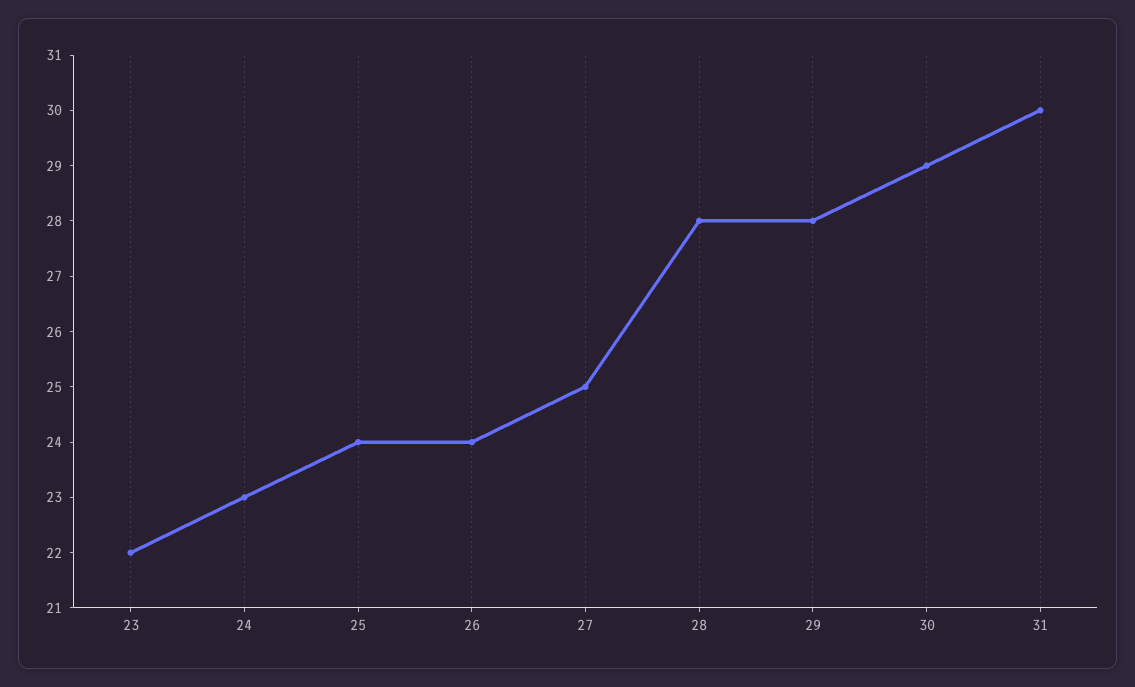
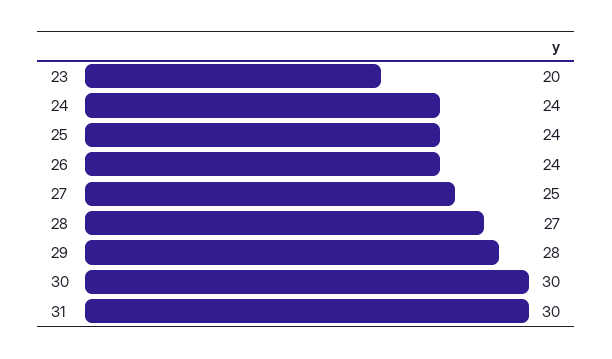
23: 22 -> 20
24: 23 -> 24
28: 28 -> 27
30: 29 -> 30

